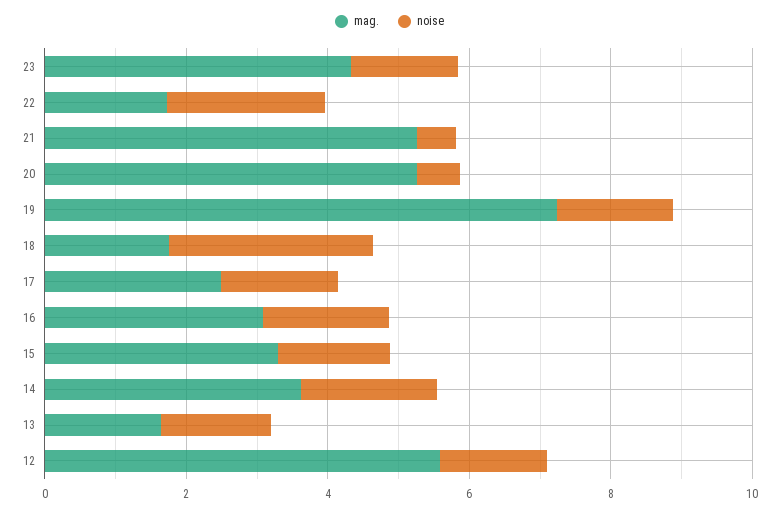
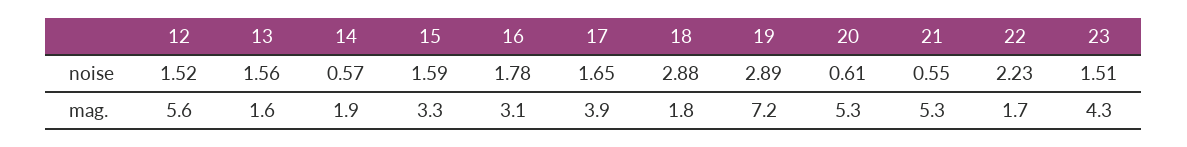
noise, 19: 1.5 -> 2.89
mag., 17: 2.5 -> 3.9
mag., 14: 3.5 -> 1.9
noise, 14: 2 -> 0.57

